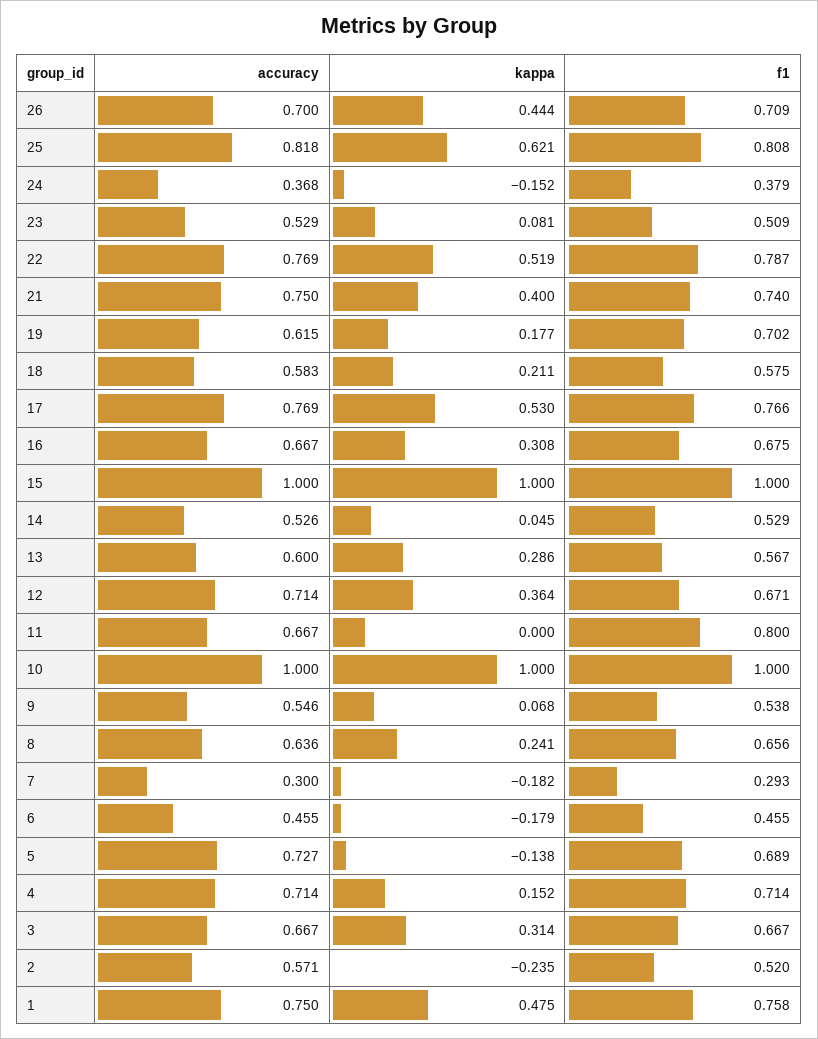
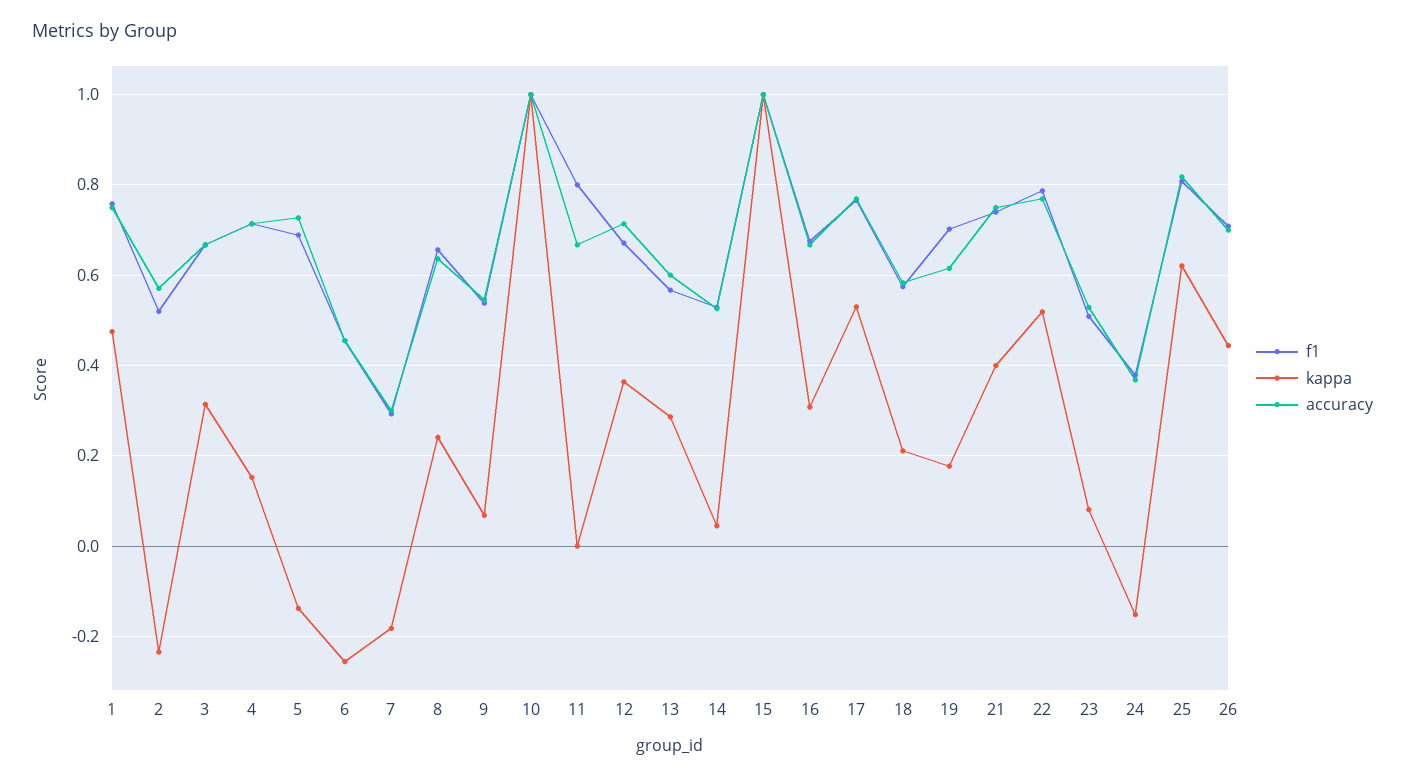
kappa, 6: -0.179 -> -0.26

